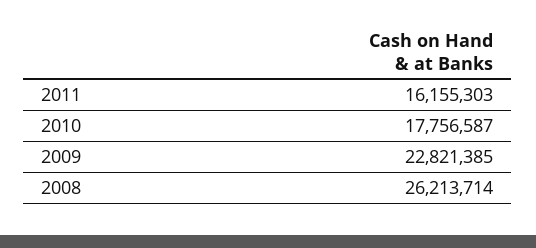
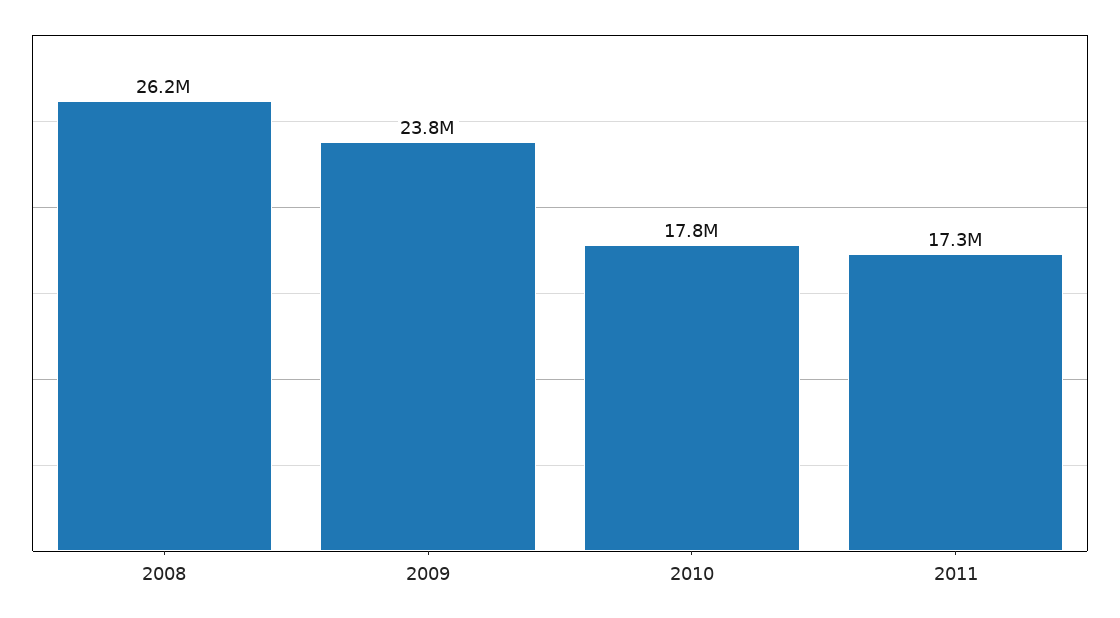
2011: 16155303 -> 17300000
2009: 22821385 -> 23800000

